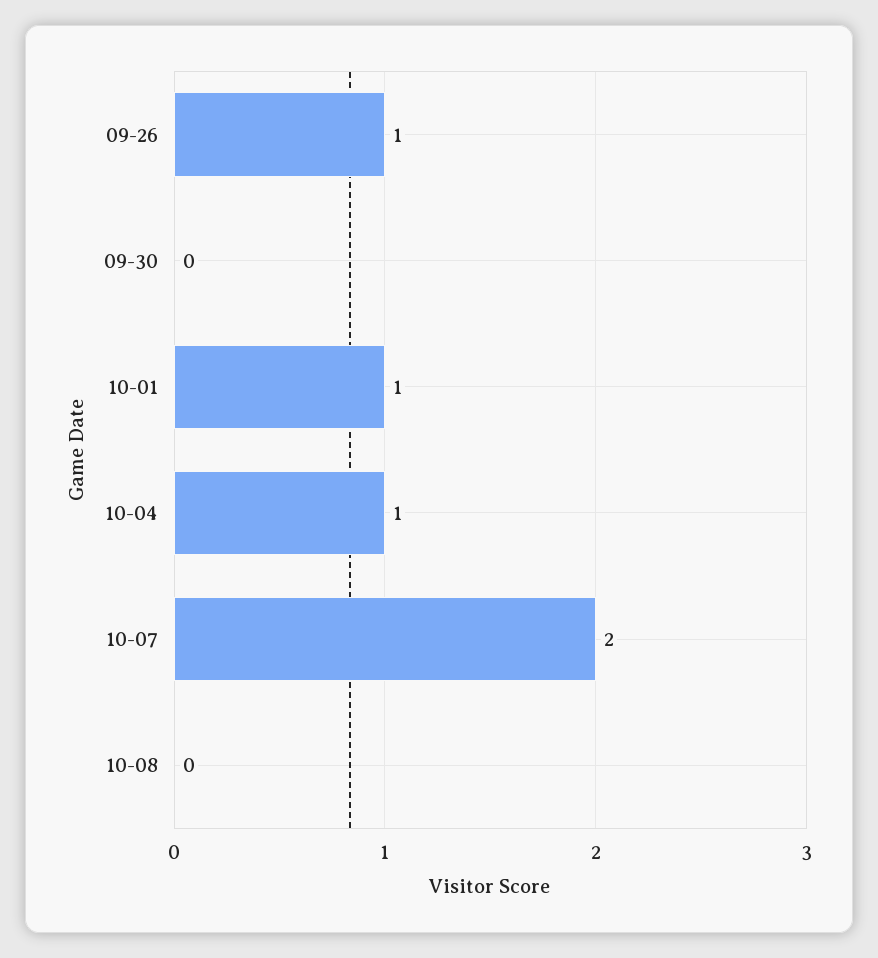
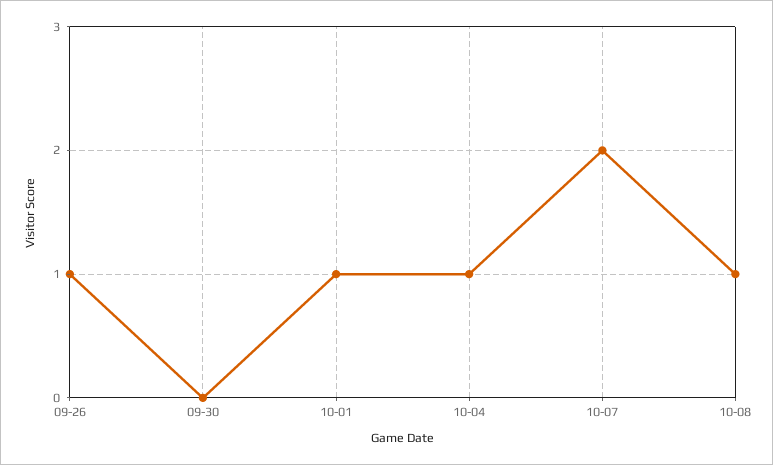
10-08: 0 -> 1

